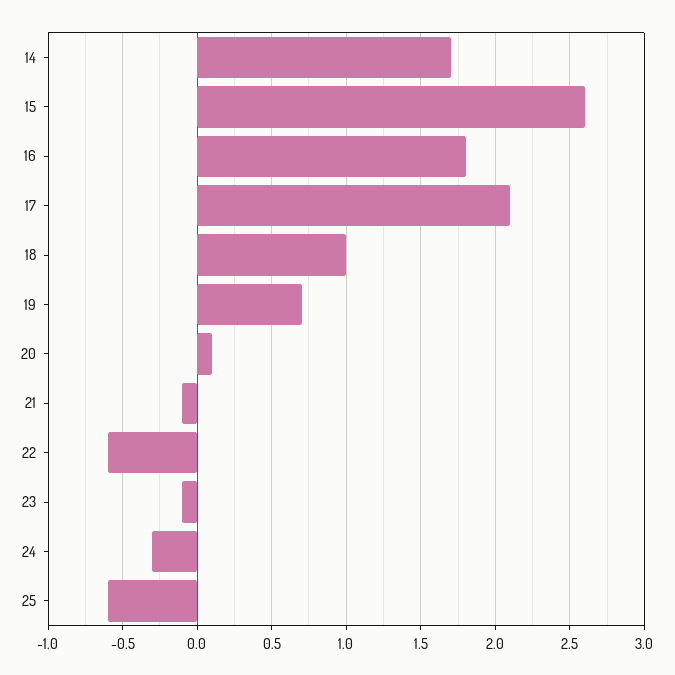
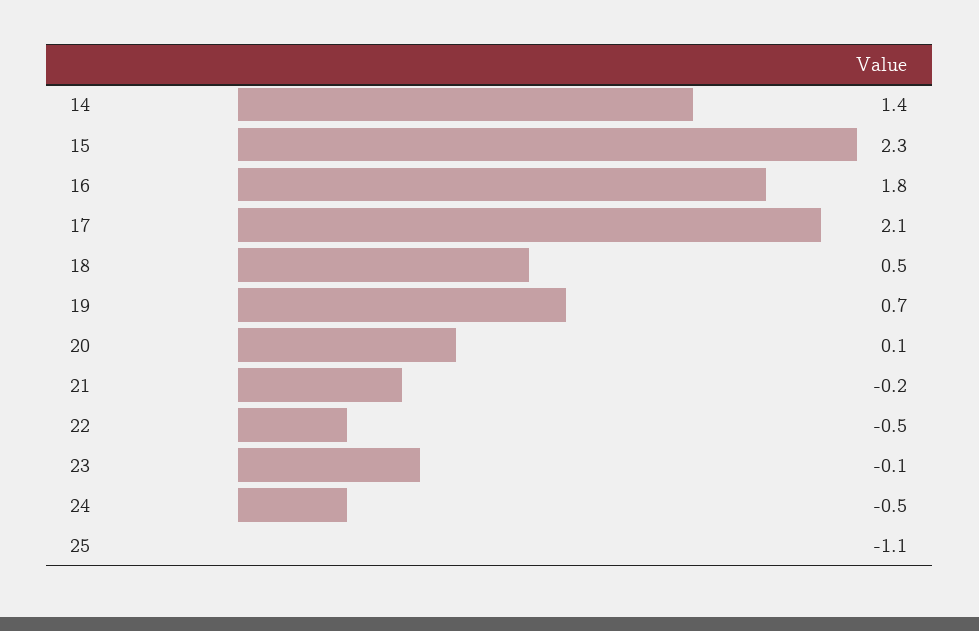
14: 1.7 -> 1.4
15: 2.6 -> 2.3
18: 1 -> 0.5
21: -0.1 -> -0.2
22: -0.6 -> -0.5
24: -0.3 -> -0.5
25: -0.6 -> -1.1

